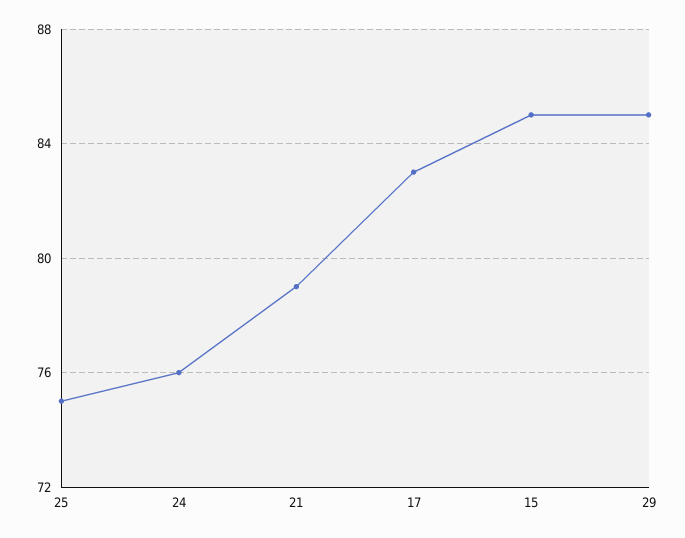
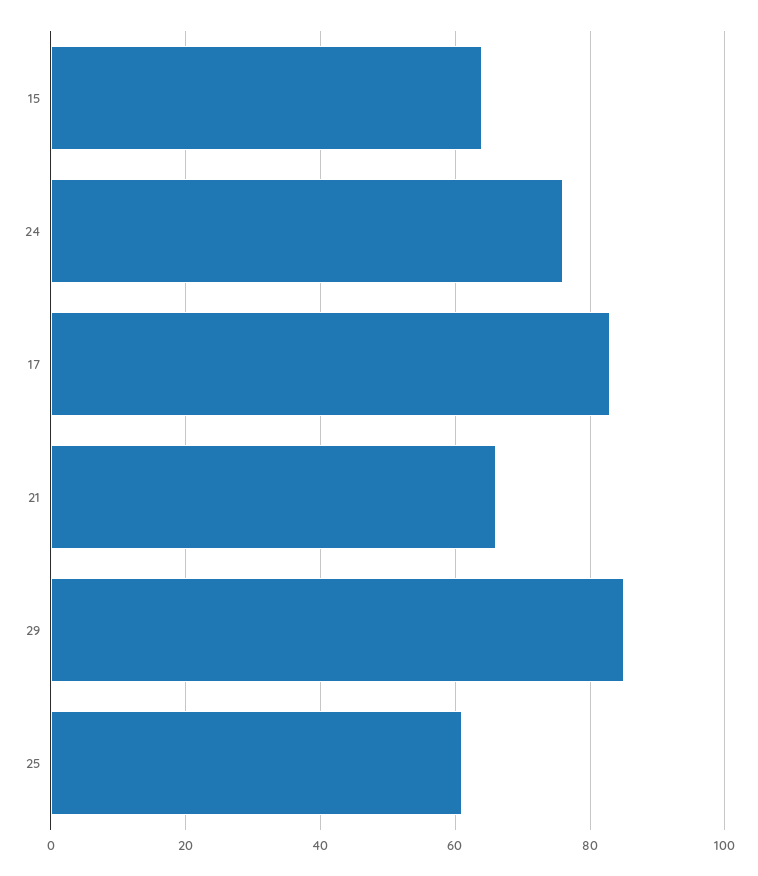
25: 75 -> 60
21: 79 -> 65
15: 85 -> 65

